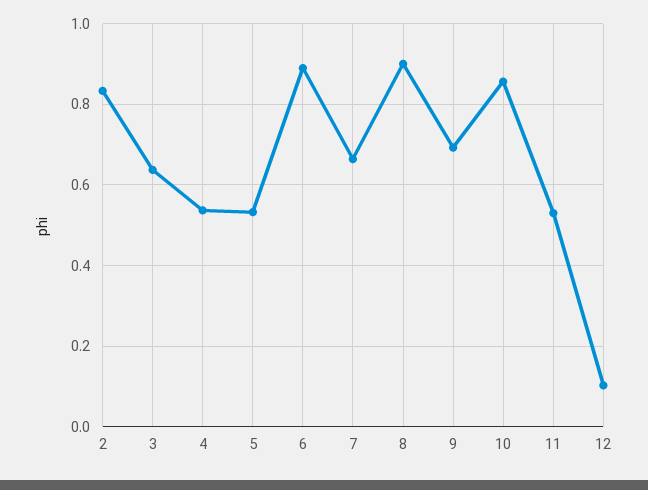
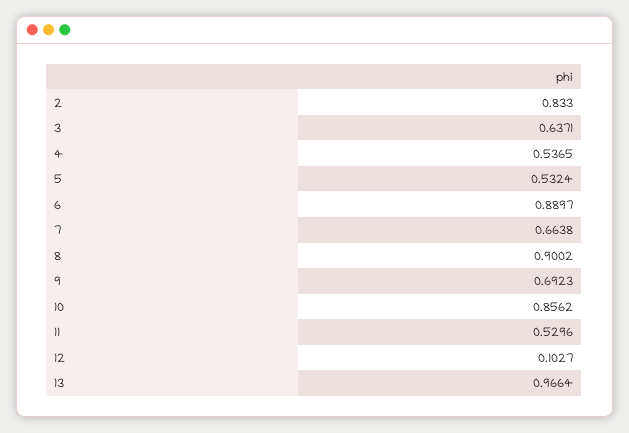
13: none -> 0.9664

